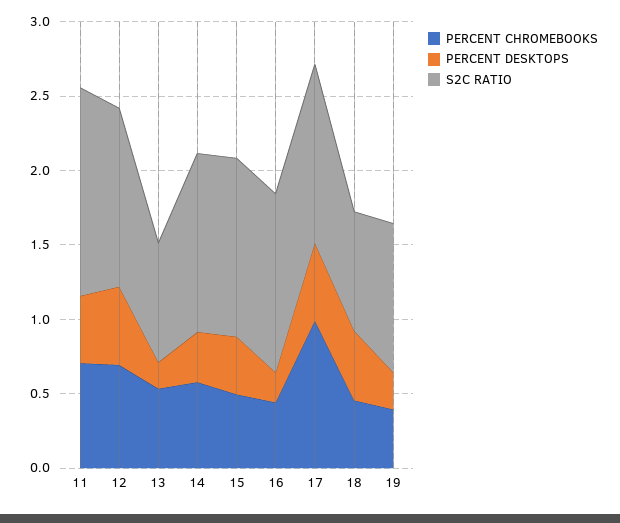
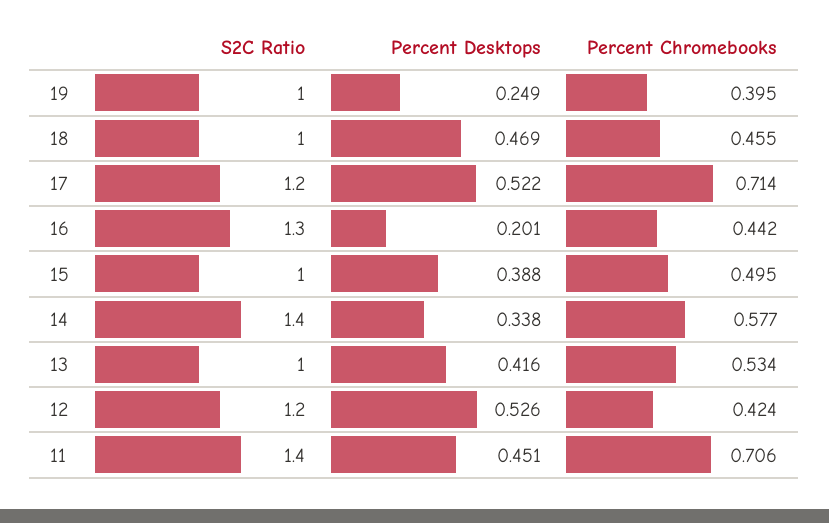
PERCENT CHROMEBOOKS, 12: 0.7 -> 0.424
PERCENT DESKTOPS, 13: 0.2 -> 0.416
S2C RATIO, 13: 0.8 -> 1
S2C RATIO, 14: 1.2 -> 1.4
S2C RATIO, 15: 1.2 -> 1
S2C RATIO, 16: 1.2 -> 1.3
PERCENT CHROMEBOOKS, 17: 1 -> 0.714
S2C RATIO, 18: 0.8 -> 1

